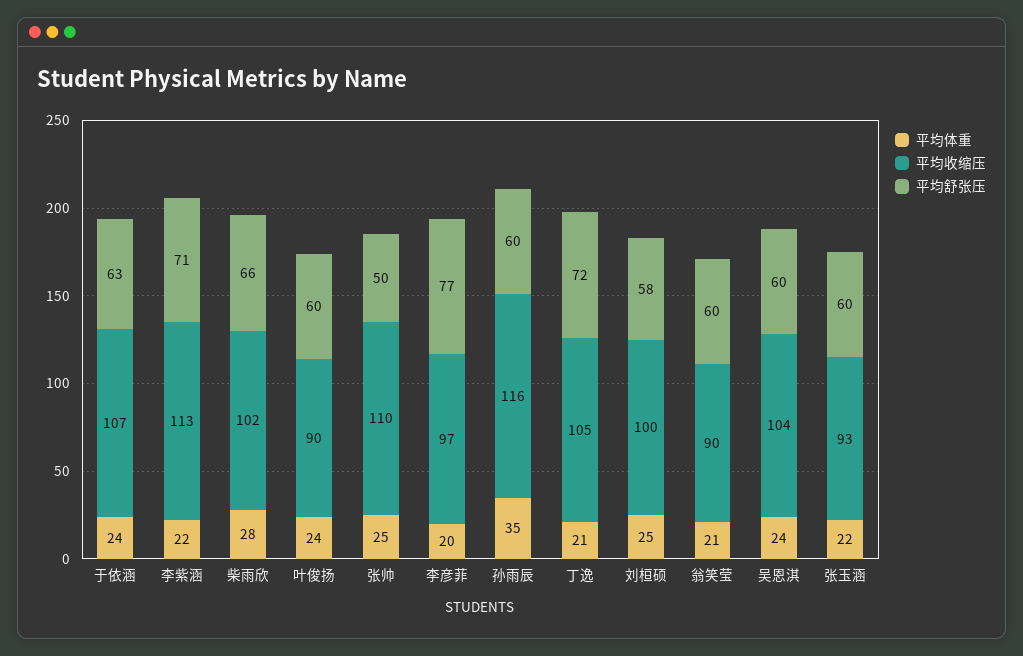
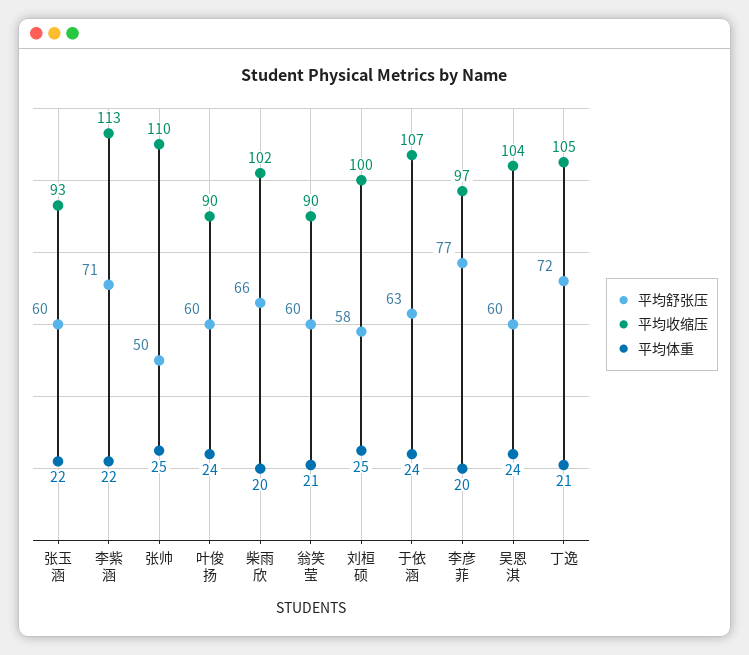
平均体重, 柴雨欣: 28 -> 20
平均体重, 孙雨辰: 35 -> none
平均收缩压, 孙雨辰: 116 -> none
平均舒张压, 孙雨辰: 60 -> none

